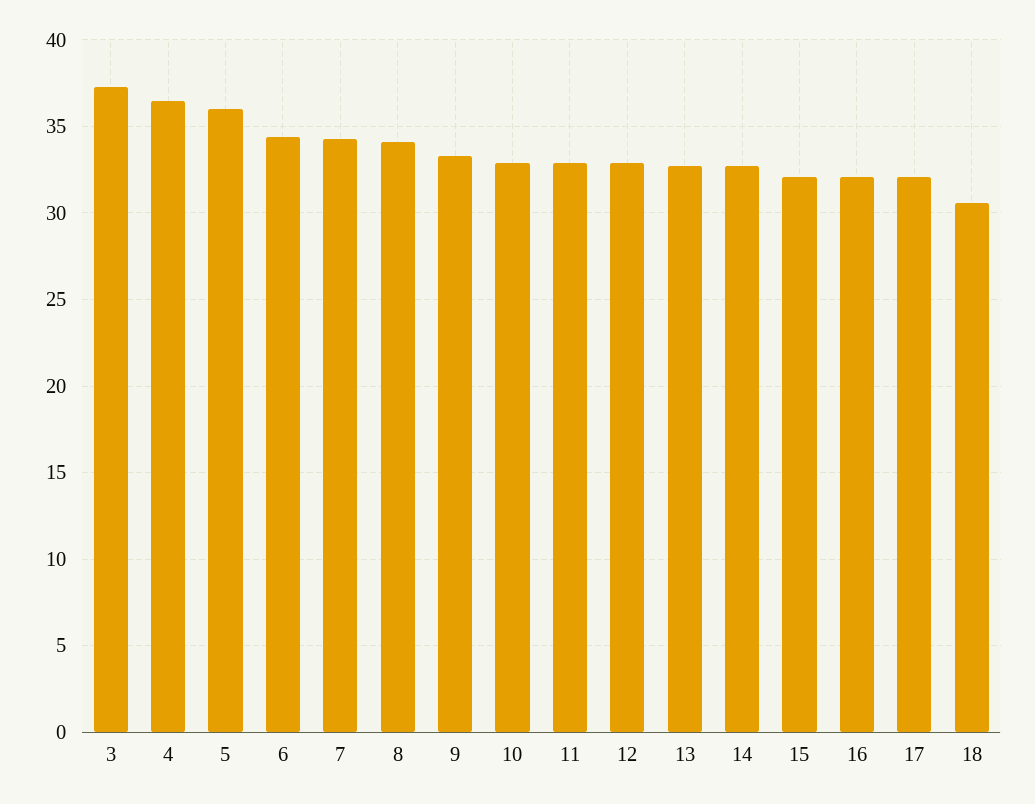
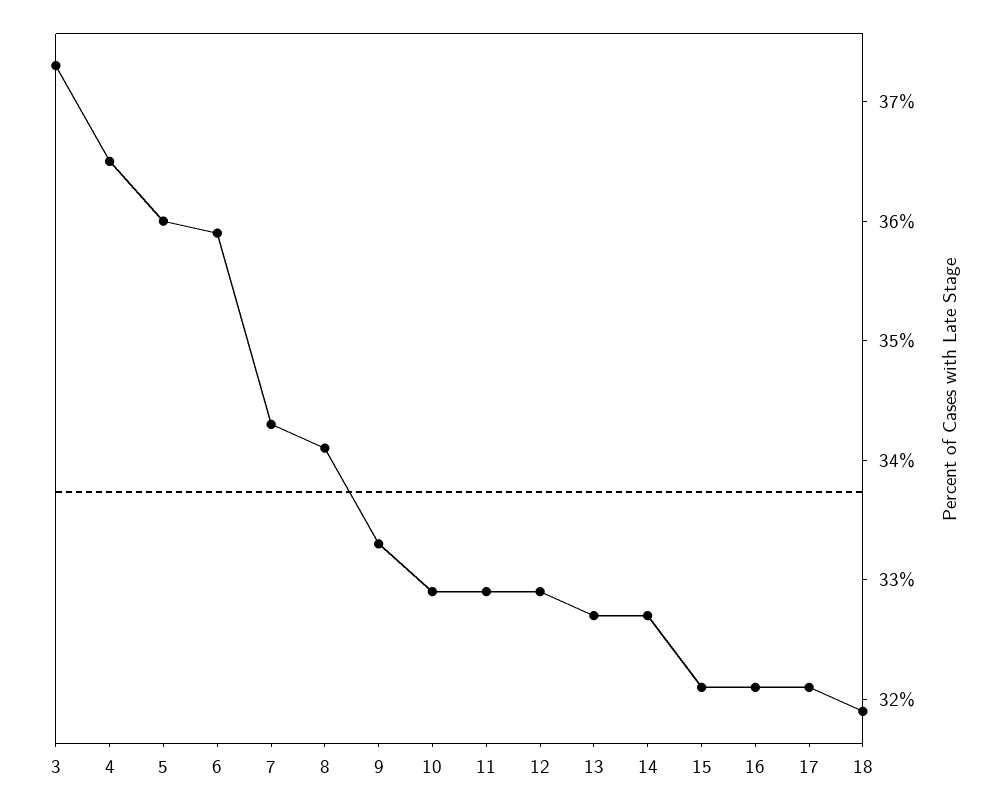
6: 34.5 -> 35.9
18: 30.5 -> 31.9

